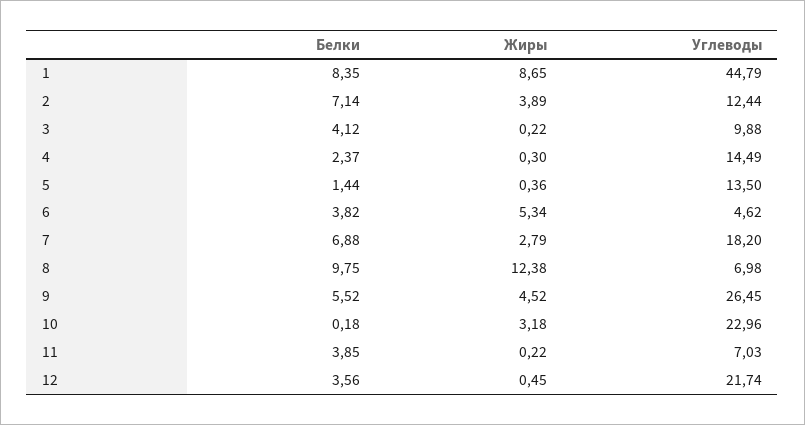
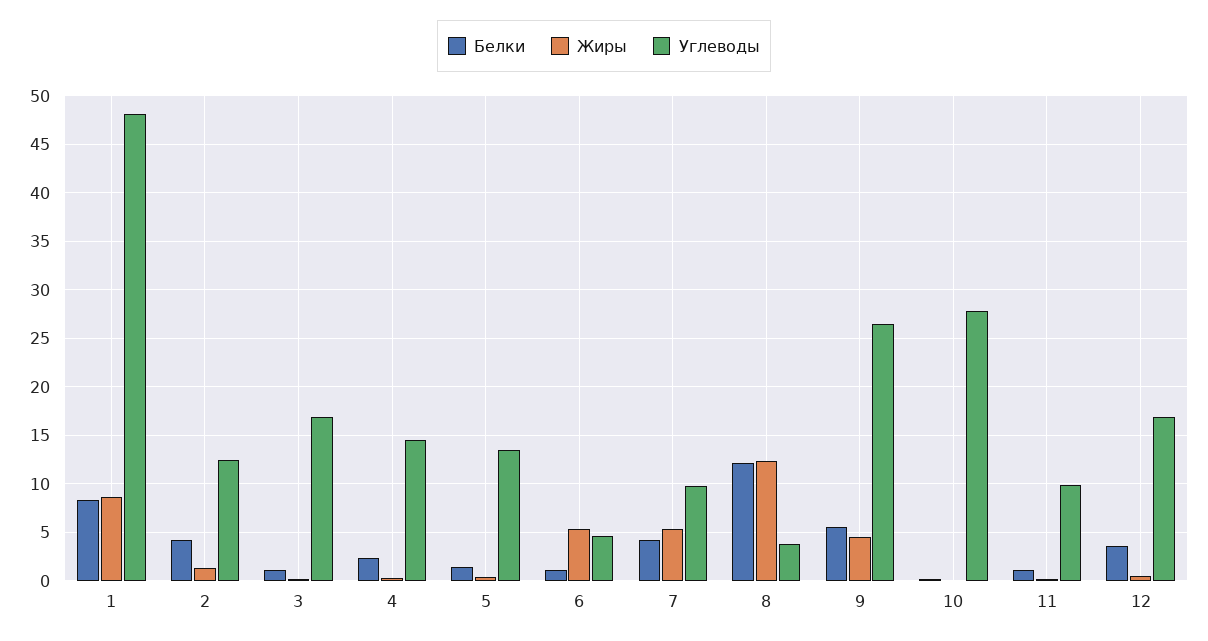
Углеводы, 1: 44.79 -> 48
Белки, 2: 7.14 -> 4
Жиры, 2: 3.89 -> 1
Белки, 3: 4.12 -> 1
Углеводы, 3: 9.88 -> 17
Белки, 6: 3.82 -> 1
Белки, 7: 6.88 -> 4
Жиры, 7: 2.79 -> 5
Углеводы, 7: 18.2 -> 10
Белки, 8: 9.75 -> 12
Углеводы, 8: 6.98 -> 4
Жиры, 10: 3.18 -> 0
Углеводы, 10: 22.96 -> 28
Белки, 11: 3.85 -> 1
Углеводы, 11: 7.03 -> 10
Углеводы, 12: 21.74 -> 17

